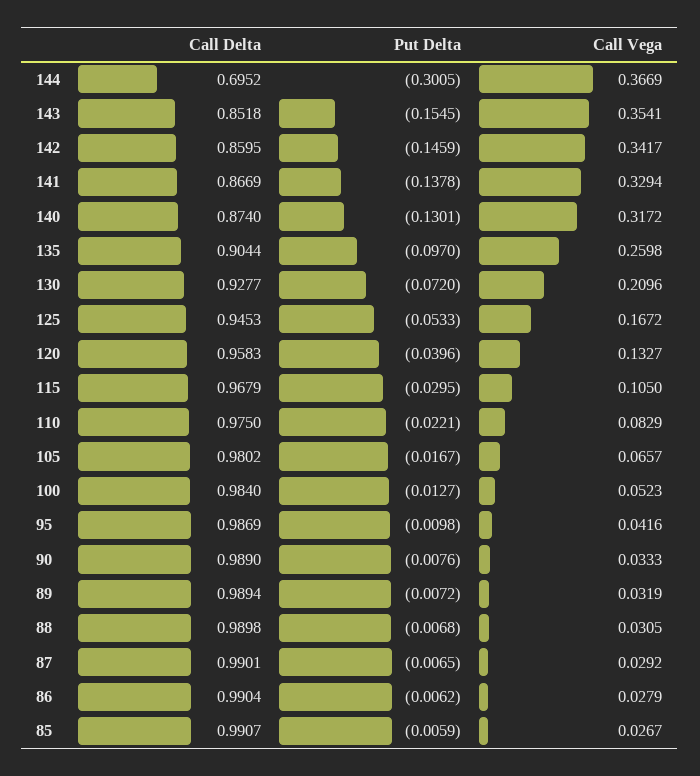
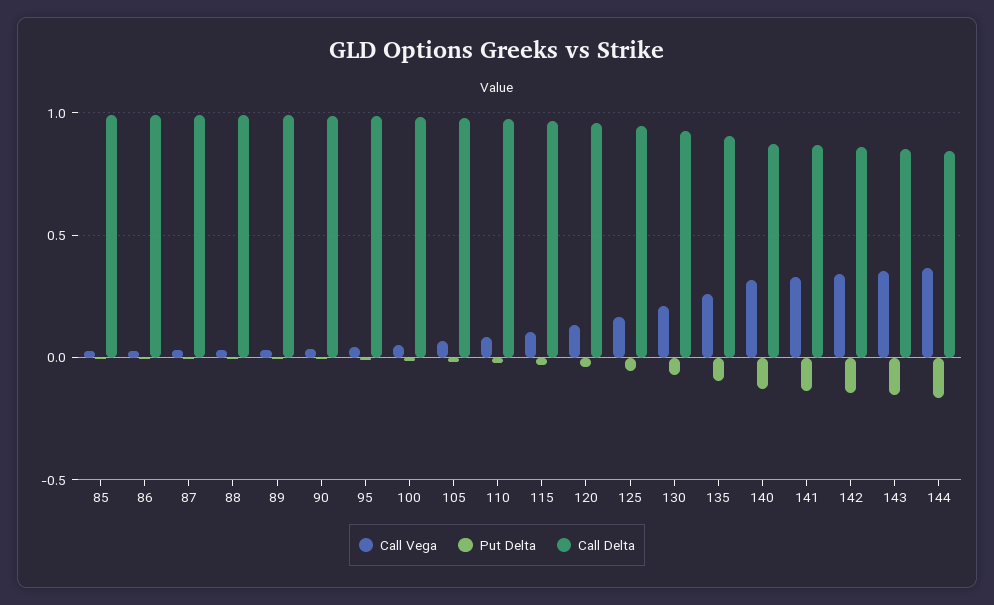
Call Delta, 144: 0.6952 -> 0.85
Put Delta, 144: -0.3005 -> -0.15

